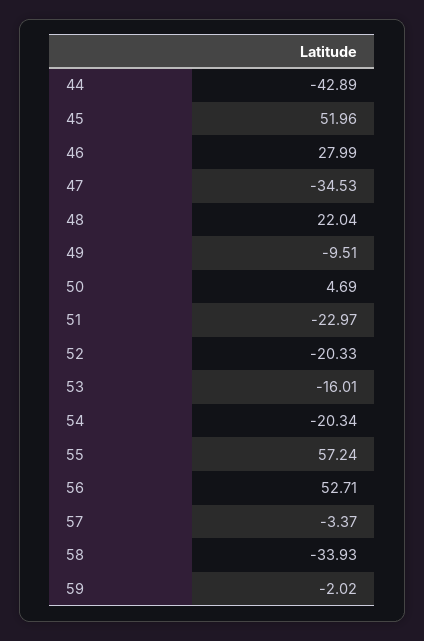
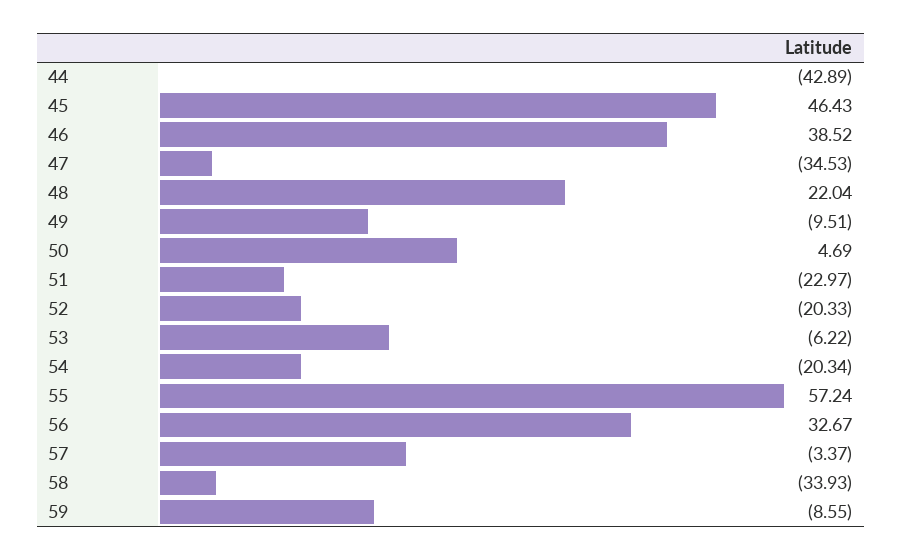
45: 51.96 -> 46.43
46: 27.99 -> 38.52
53: -16.01 -> -6.22
56: 52.71 -> 32.67
59: -2.02 -> -8.55

